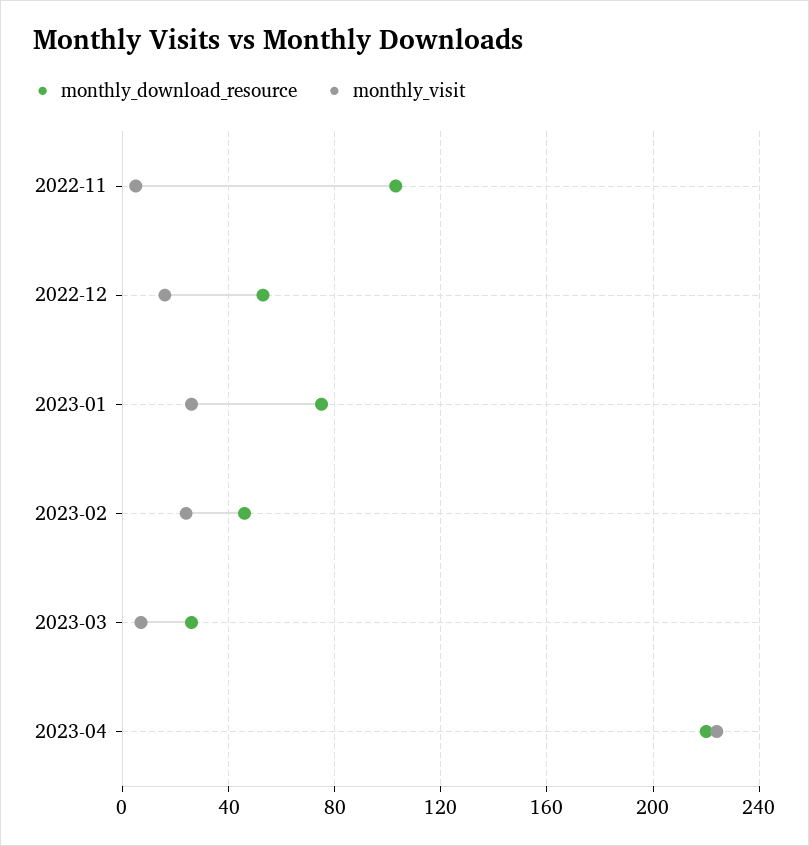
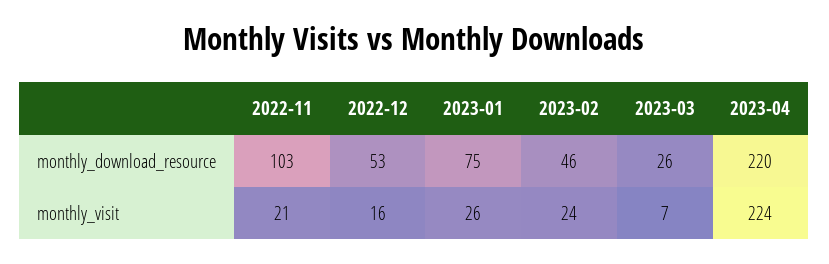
monthly_visit, 2022-11: 5 -> 21

